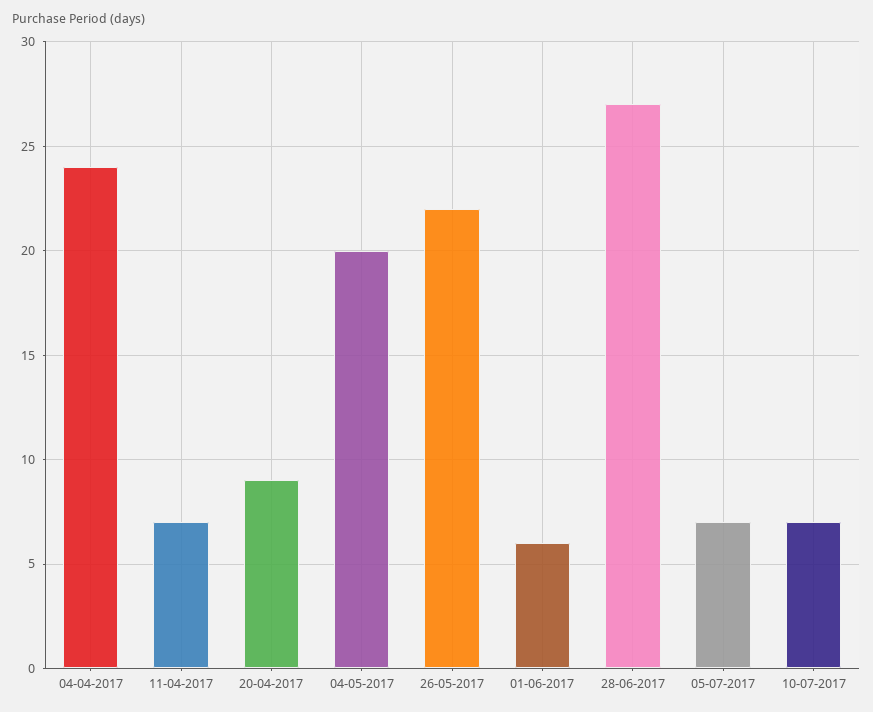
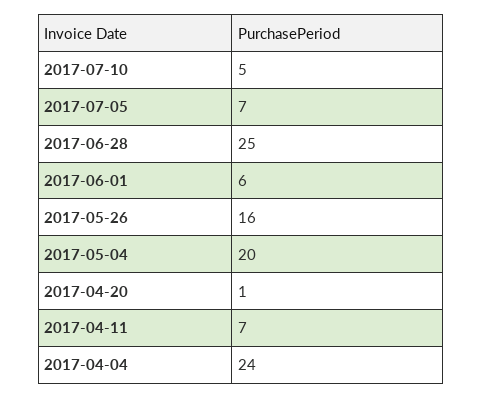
20-04-2017: 9 -> 1
26-05-2017: 22 -> 16
28-06-2017: 27 -> 25
10-07-2017: 7 -> 5

